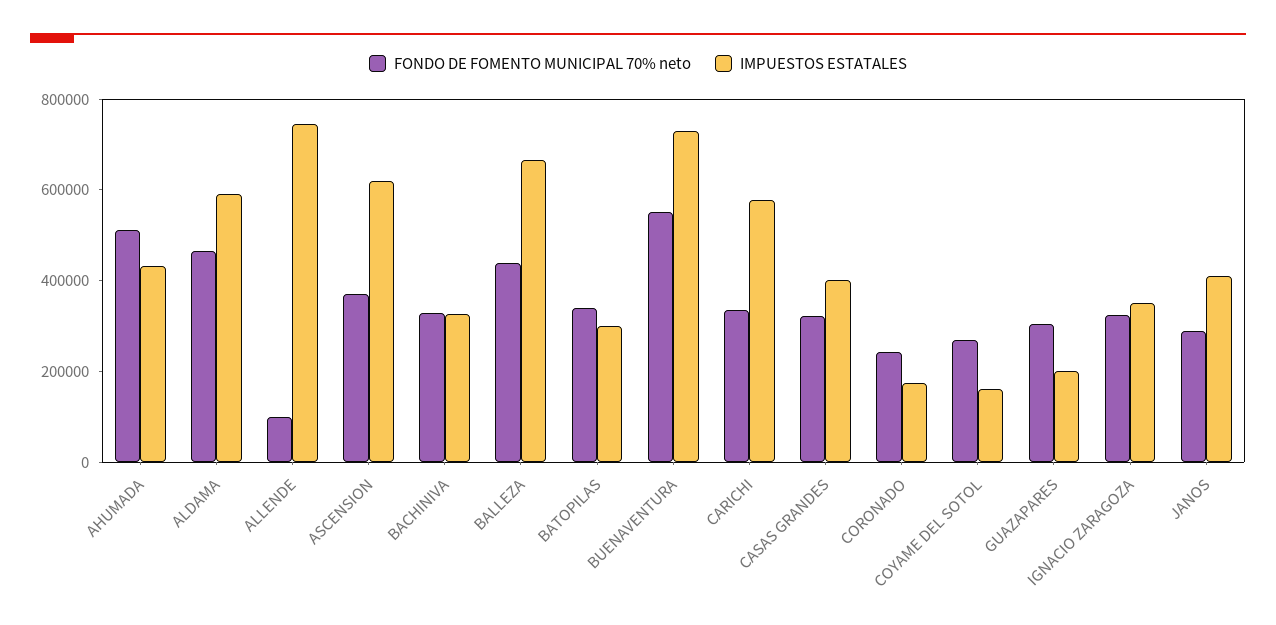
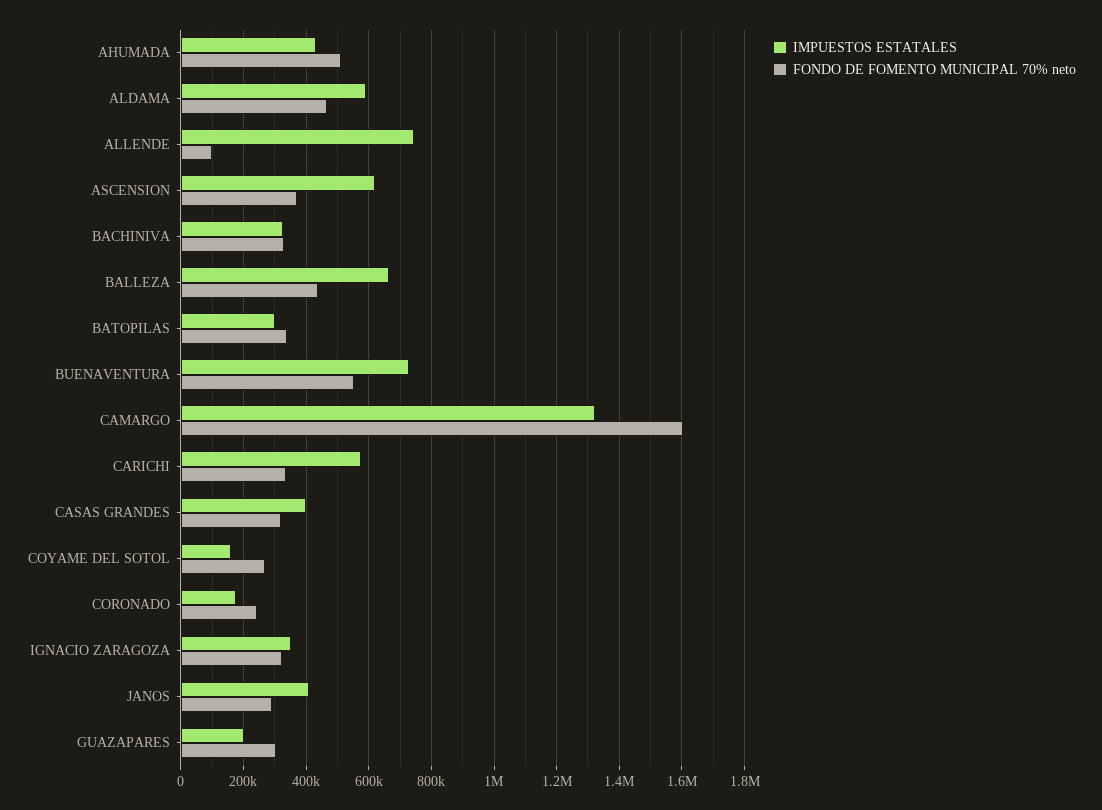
IMPUESTOS ESTATALES, CAMARGO: none -> 1320000
FONDO DE FOMENTO MUNICIPAL 70% neto, CAMARGO: none -> 1600000

